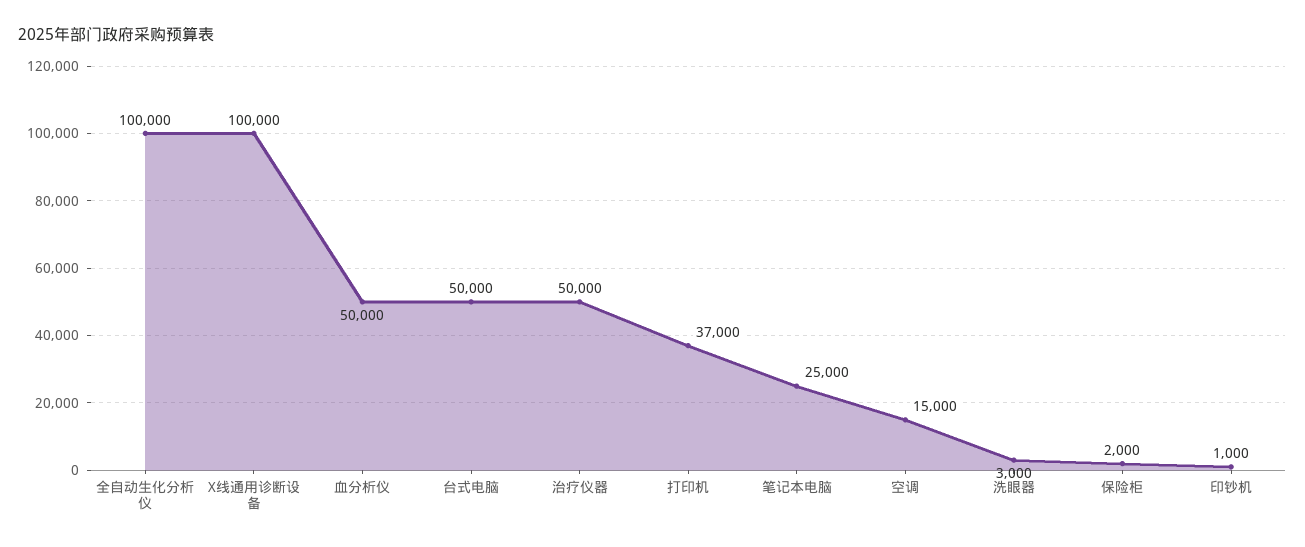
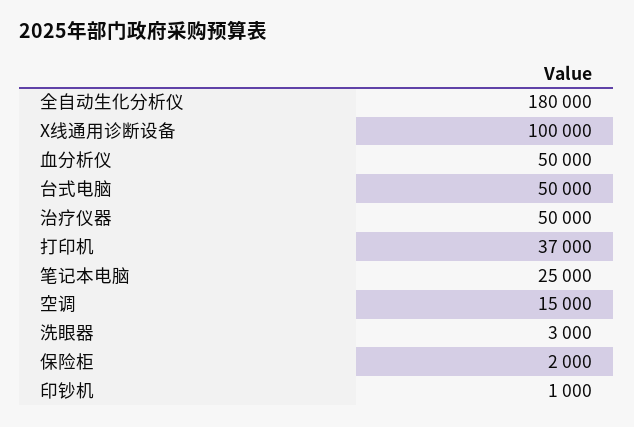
全自动生化分析仪: 100000 -> 180000

